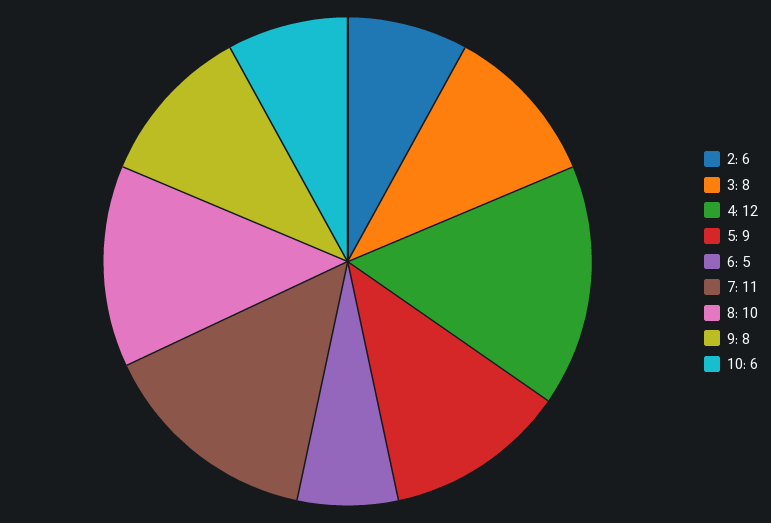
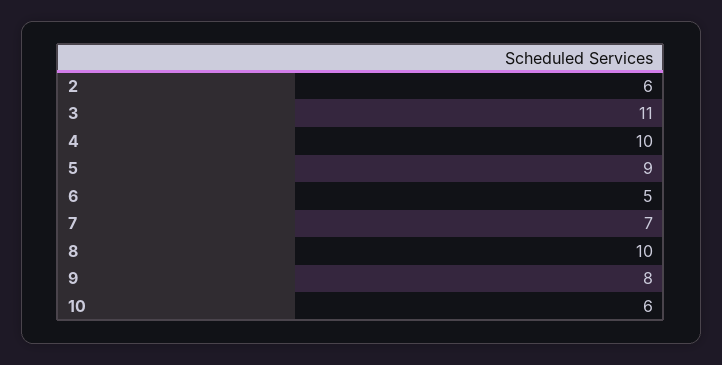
3: 8 -> 11
4: 12 -> 10
7: 11 -> 7

